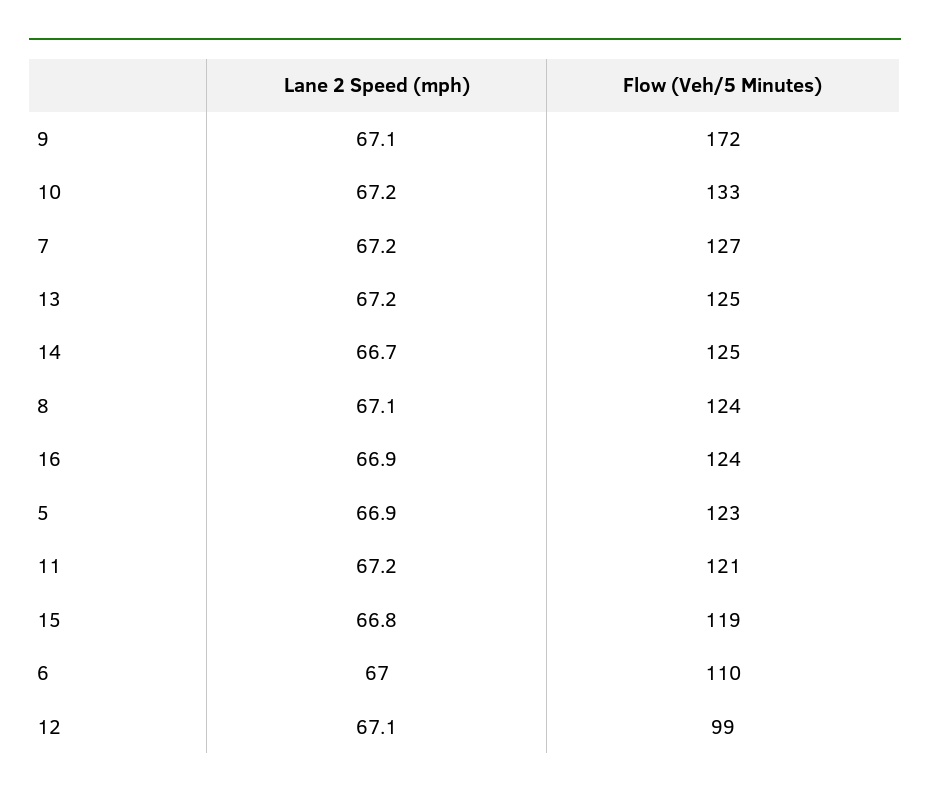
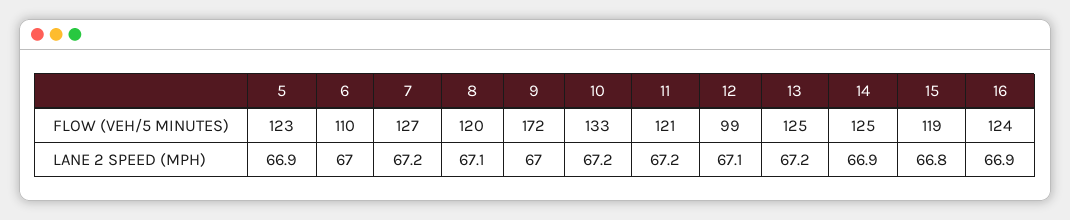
Lane 2 Speed (mph), 9: 67.1 -> 67
Lane 2 Speed (mph), 14: 66.7 -> 66.9
Flow (Veh/5 Minutes), 8: 124 -> 120

